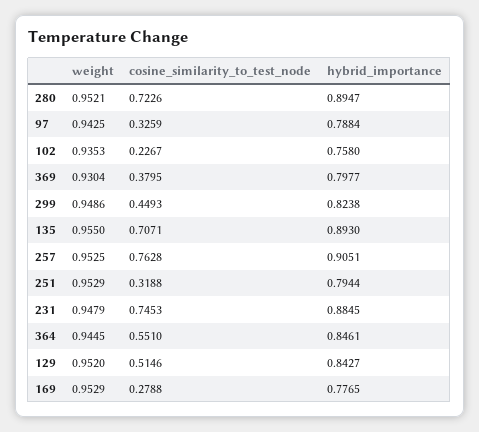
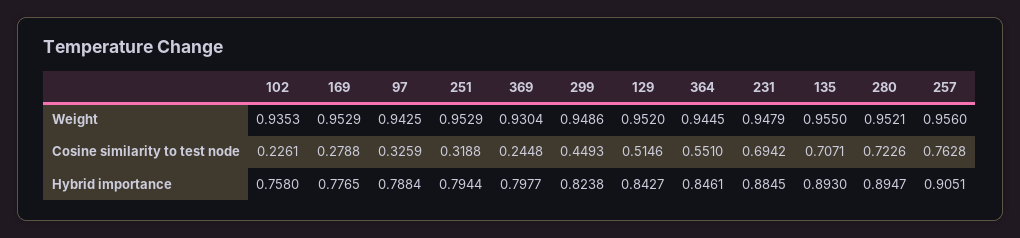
cosine_similarity_to_test_node, 102: 0.2267 -> 0.2261
cosine_similarity_to_test_node, 369: 0.3795 -> 0.2448
weight, 257: 0.9525 -> 0.956
cosine_similarity_to_test_node, 231: 0.7453 -> 0.6942

